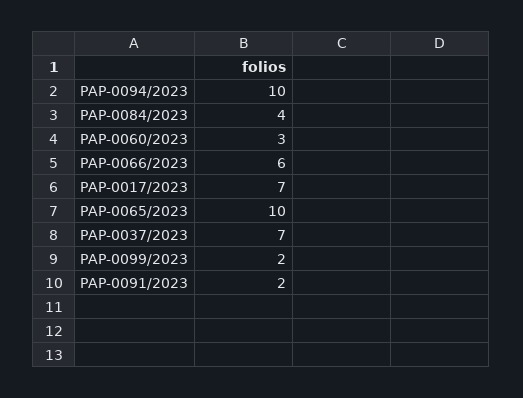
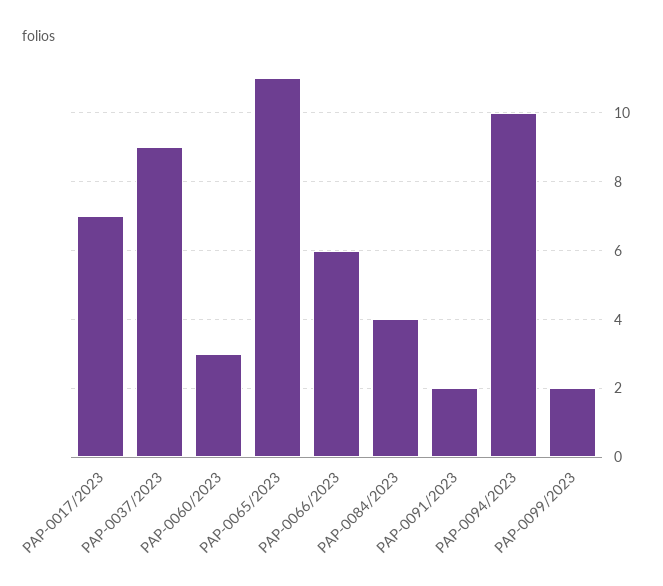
PAP-0065/2023: 10 -> 11
PAP-0037/2023: 7 -> 9

